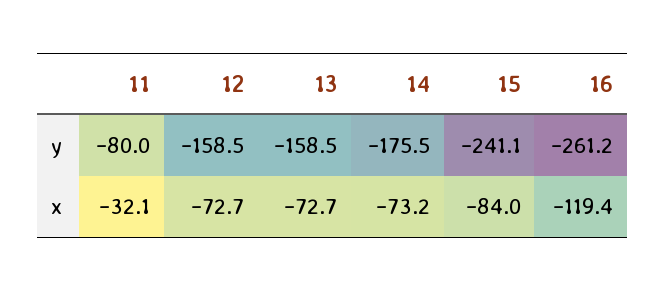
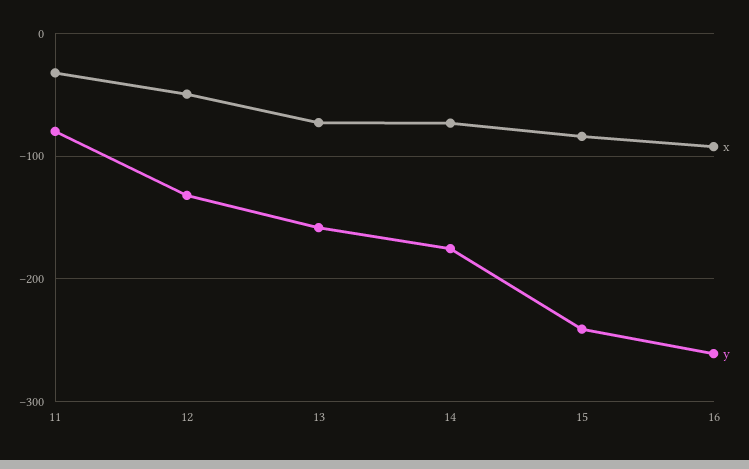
y, 12: -158.5 -> -130
x, 12: -72.7 -> -50
x, 16: -119.4 -> -90

